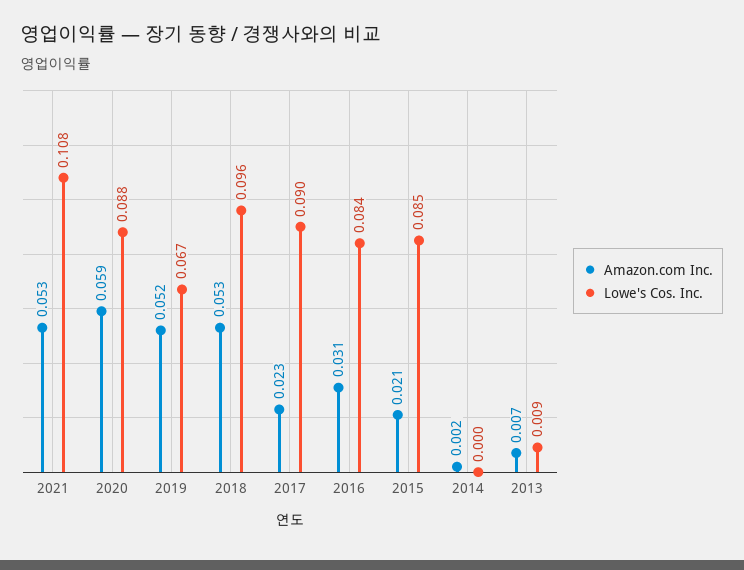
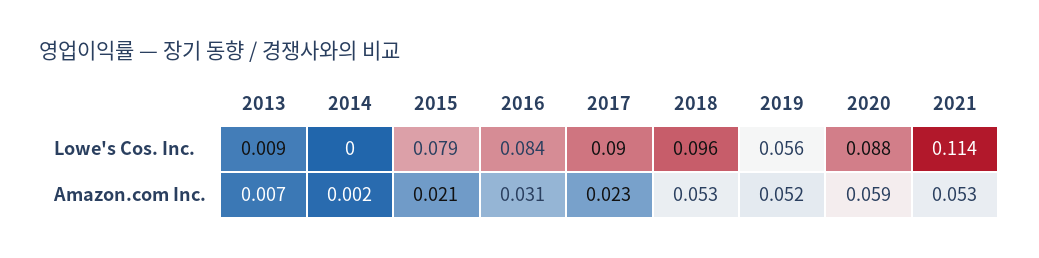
Lowe's Cos. Inc., 2021: 0.108 -> 0.114
Lowe's Cos. Inc., 2019: 0.067 -> 0.056
Lowe's Cos. Inc., 2015: 0.085 -> 0.079

